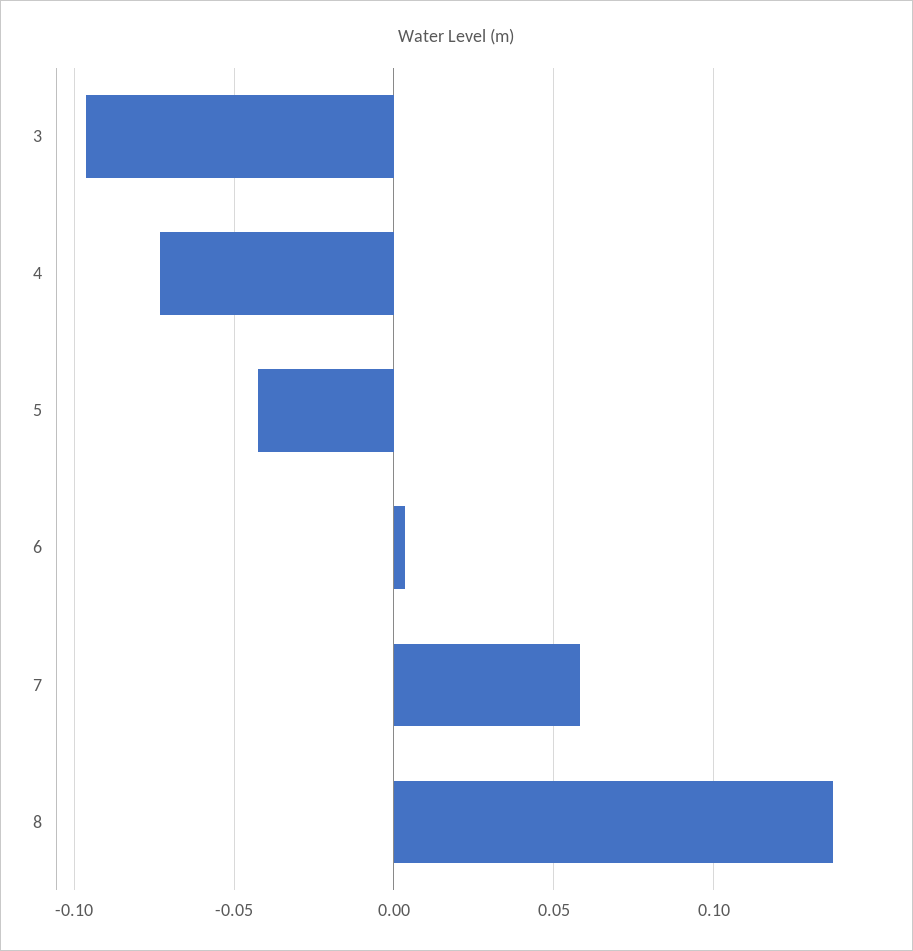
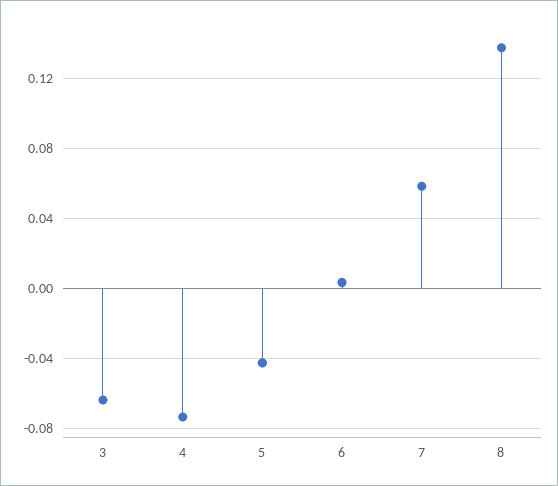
3: -0.095 -> -0.065

